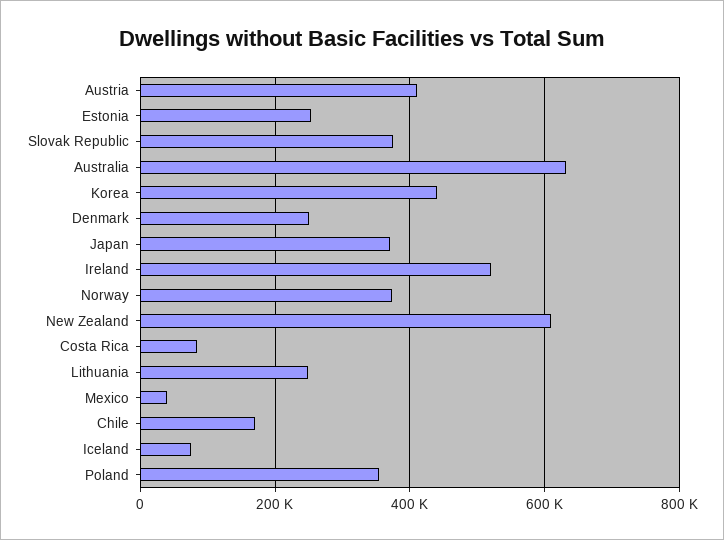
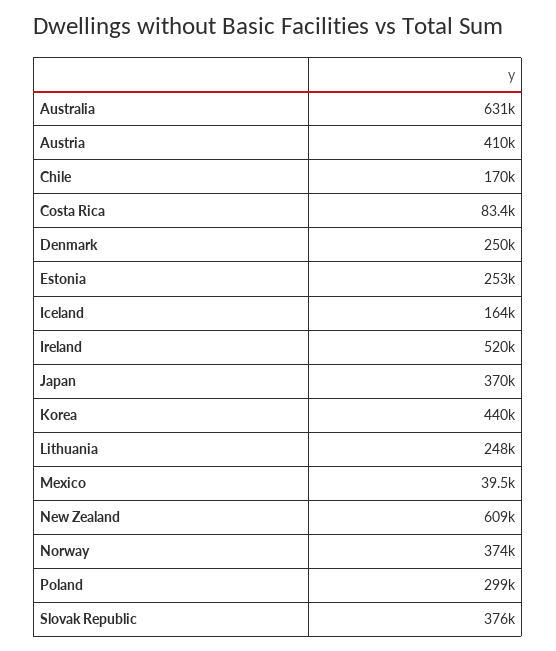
Iceland: 80000 -> 164000
Poland: 360000 -> 299000

